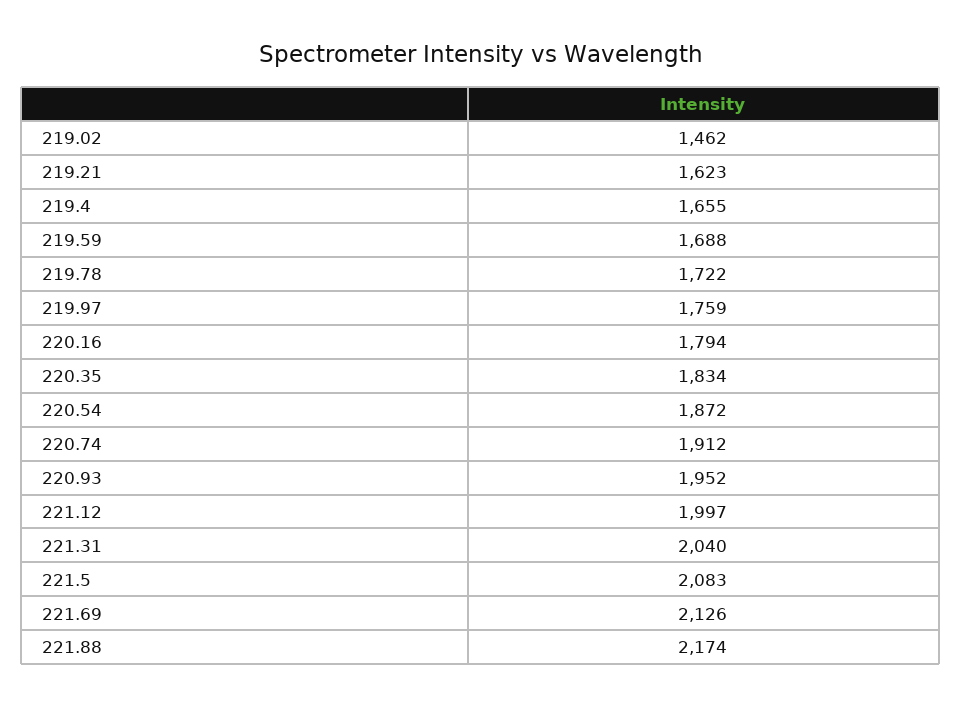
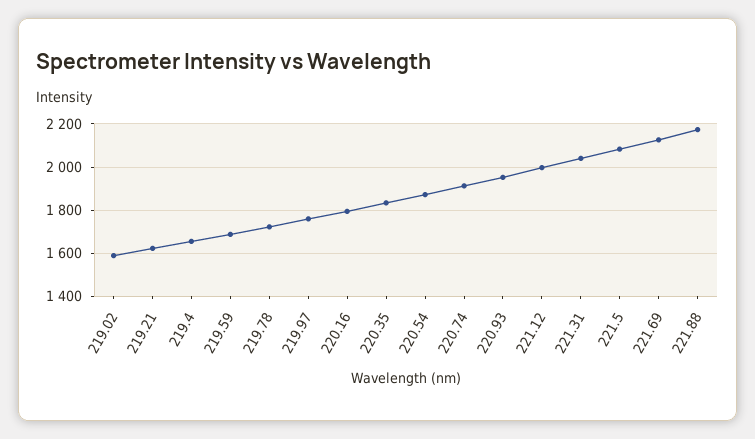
219.02: 1462 -> 1600

